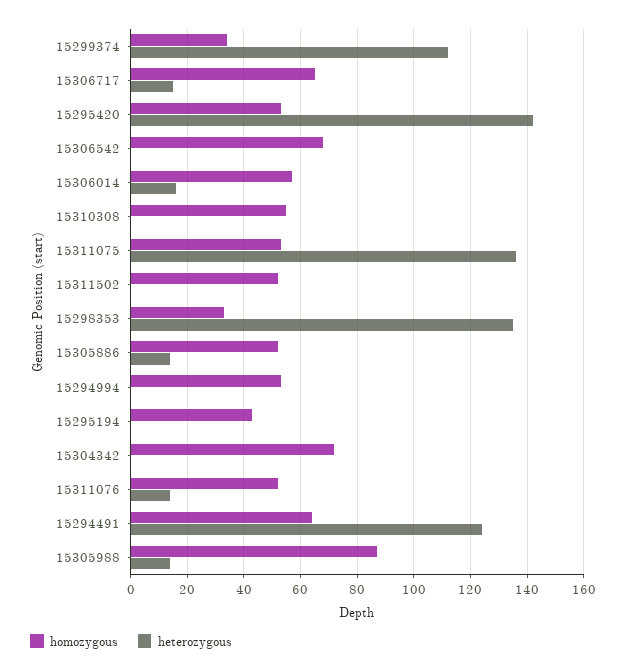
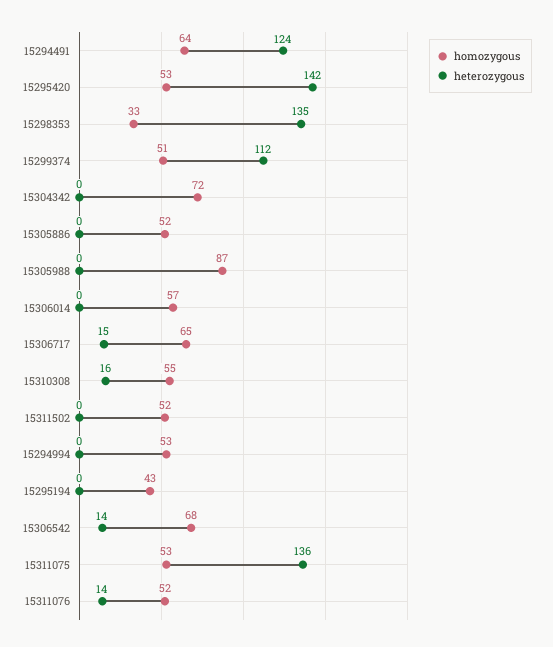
homozygous, 15299374: 35 -> 51
heterozygous, 15306542: 0 -> 14
heterozygous, 15306014: 15 -> 0
heterozygous, 15310308: 0 -> 16
heterozygous, 15305886: 15 -> 0
heterozygous, 15305988: 15 -> 0

